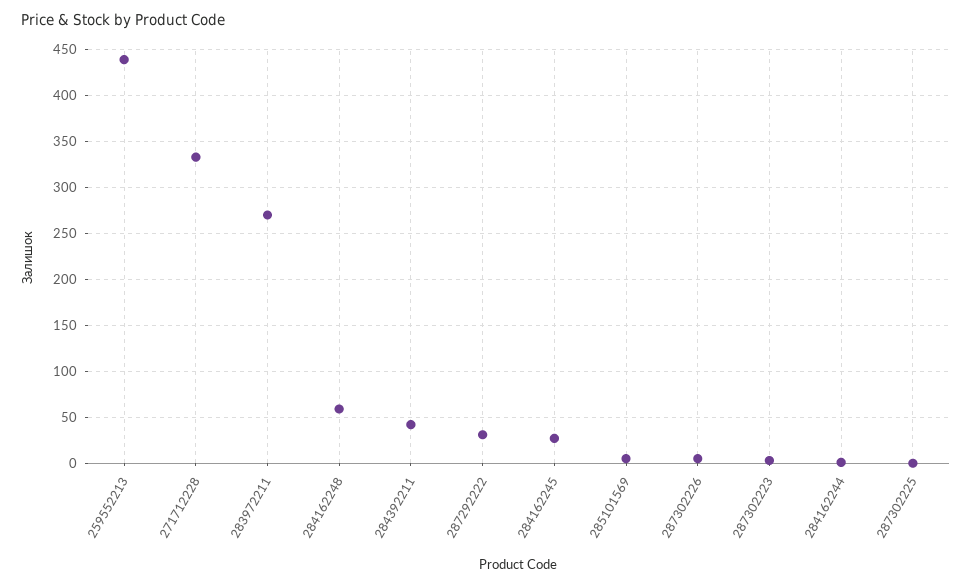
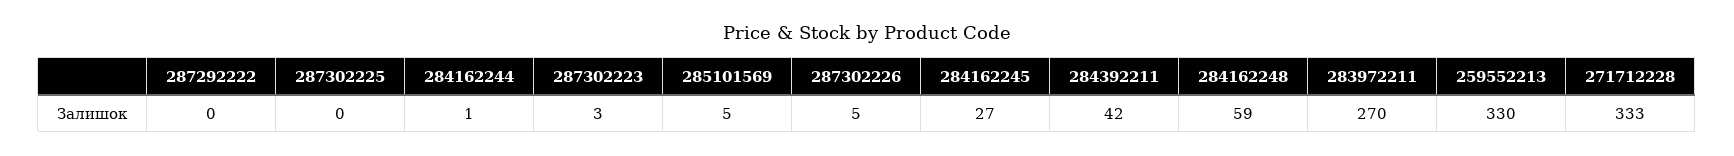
259552213: 440 -> 330
287292222: 30 -> 0

